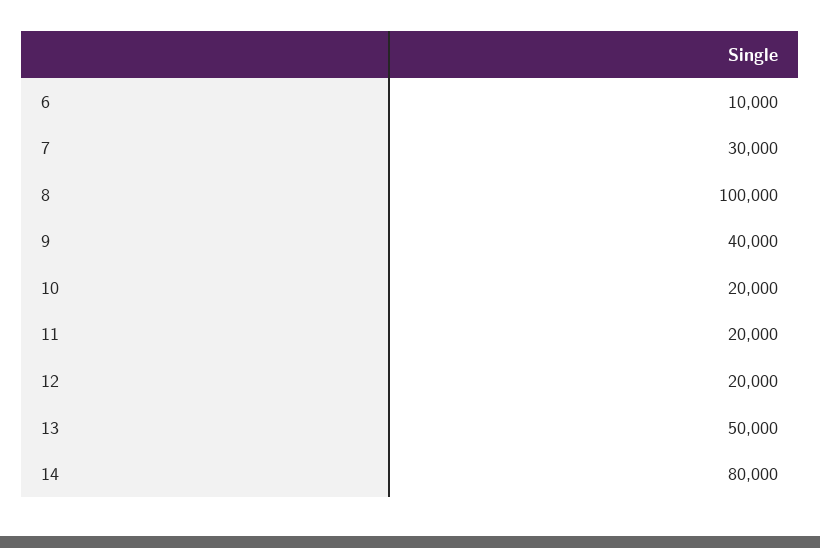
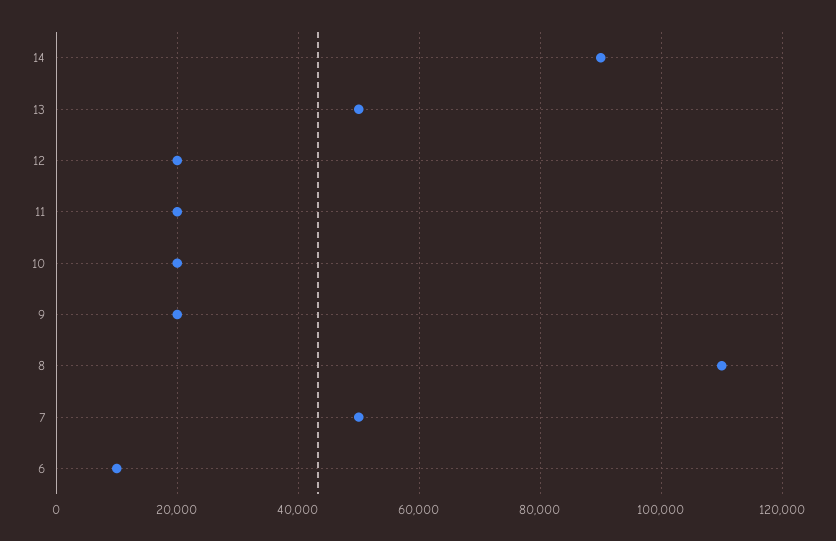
7: 30000 -> 50000
8: 100000 -> 110000
9: 40000 -> 20000
14: 80000 -> 90000

